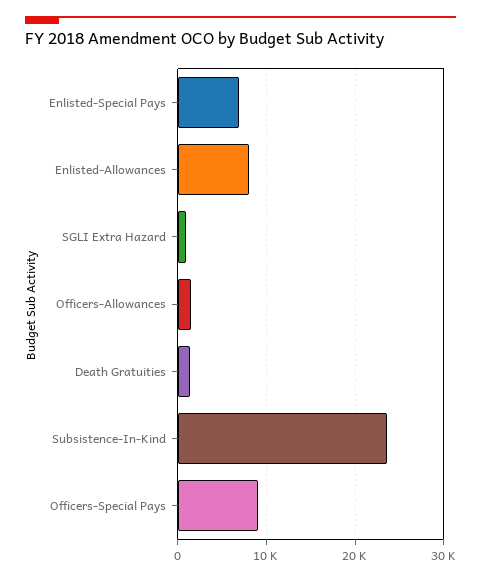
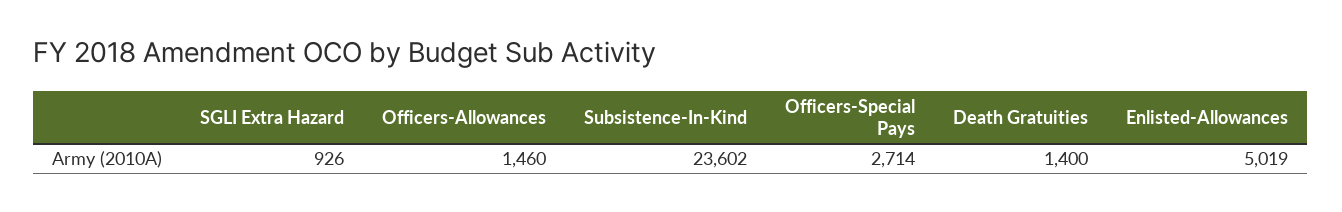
Enlisted-Special Pays: 7000 -> none
Enlisted-Allowances: 8000 -> 5019
Officers-Special Pays: 9000 -> 2714

